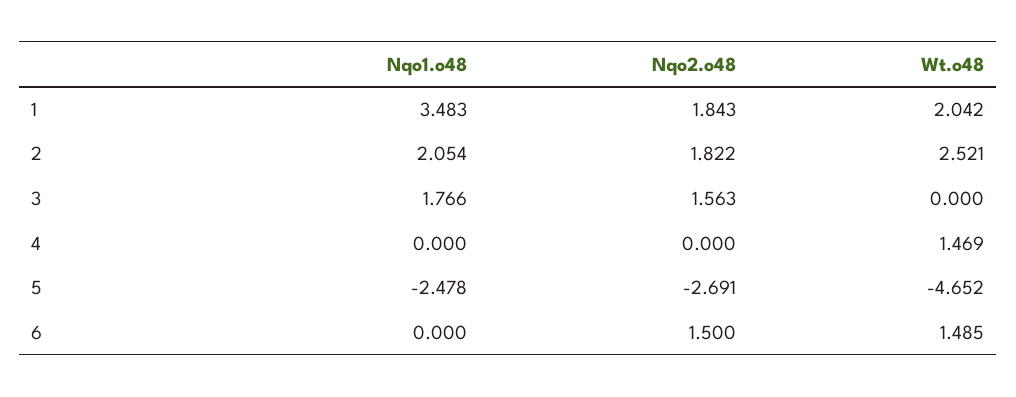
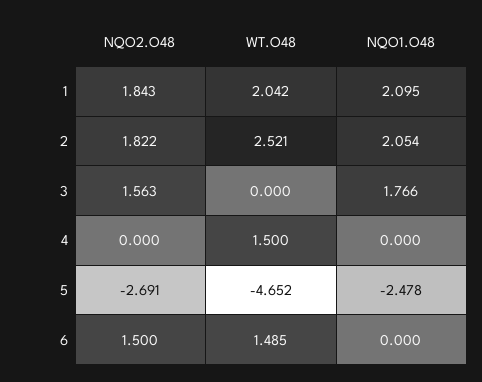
Nqo1.o48, 1: 3.483 -> 2.095
Wt.o48, 4: 1.469 -> 1.5

